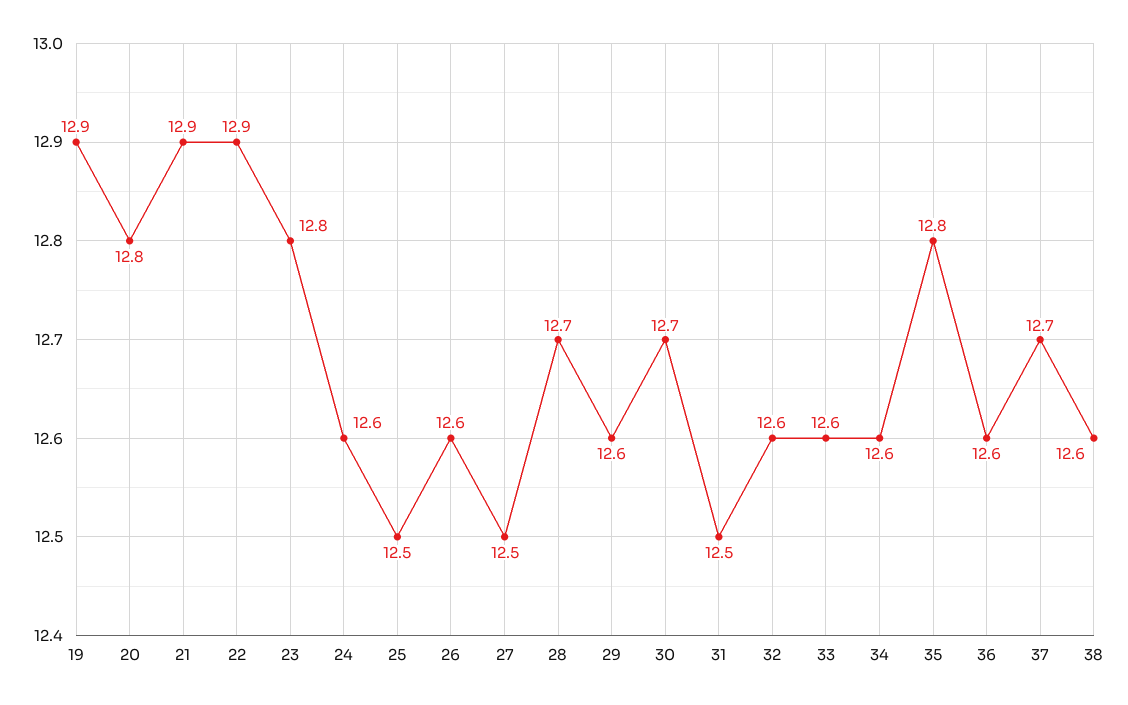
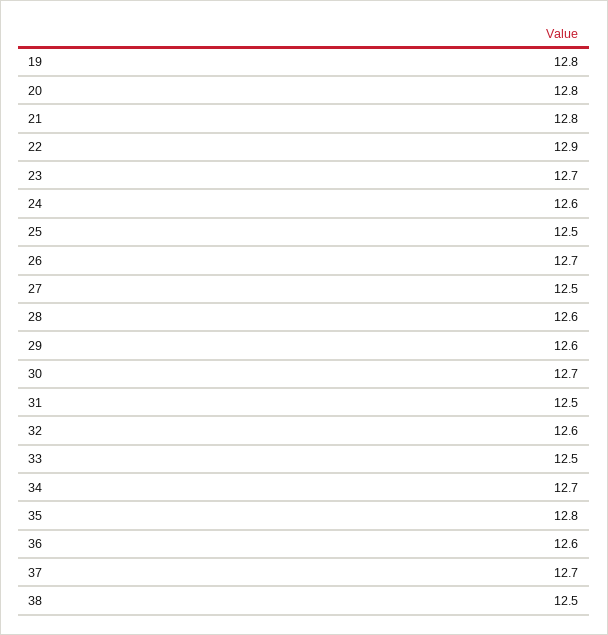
19: 12.9 -> 12.8
21: 12.9 -> 12.8
23: 12.8 -> 12.7
26: 12.6 -> 12.7
28: 12.7 -> 12.6
33: 12.6 -> 12.5
34: 12.6 -> 12.7
38: 12.6 -> 12.5

